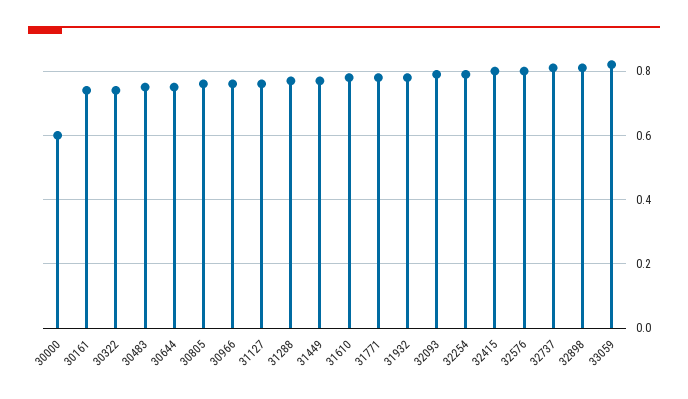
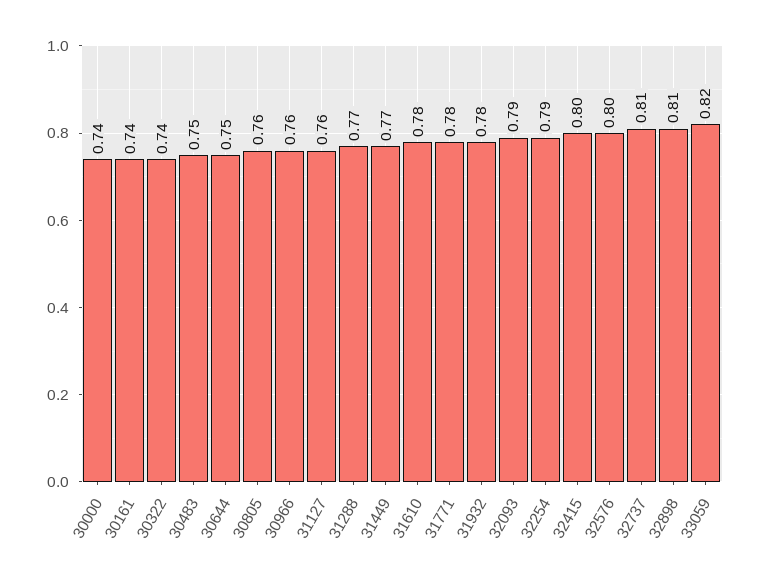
30000: 0.6 -> 0.74

